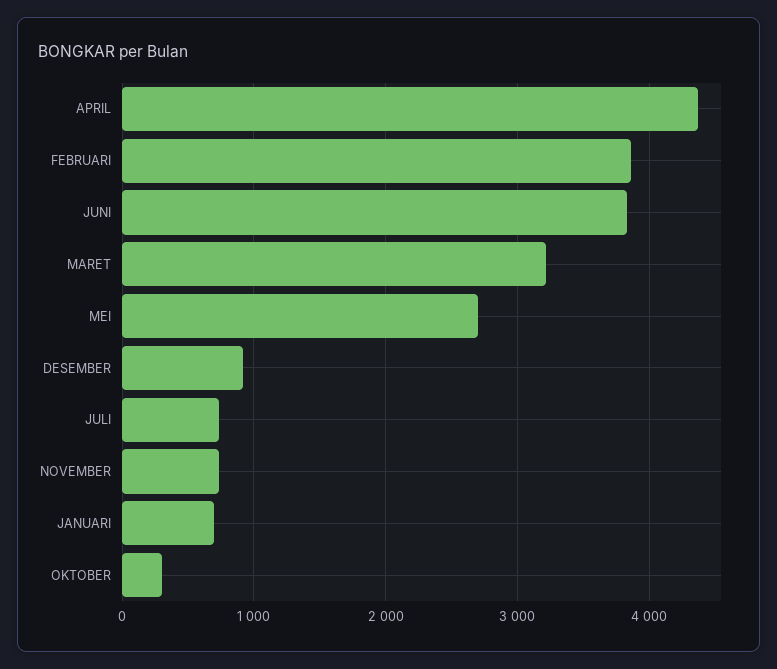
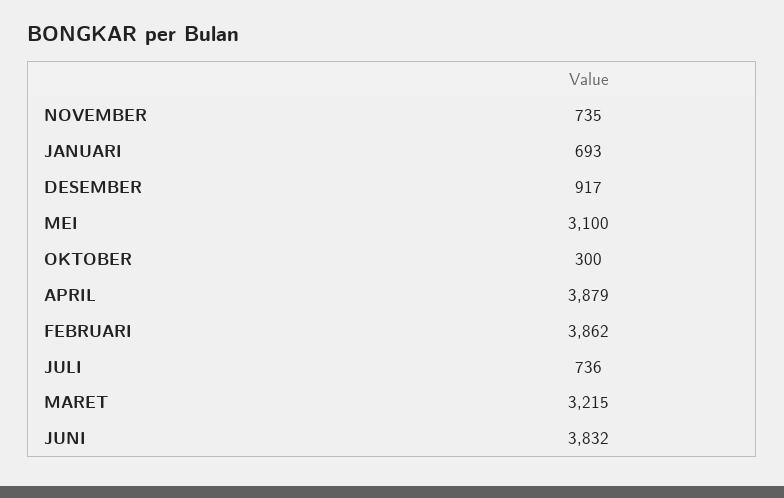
APRIL: 4400 -> 3879
MEI: 2700 -> 3100

